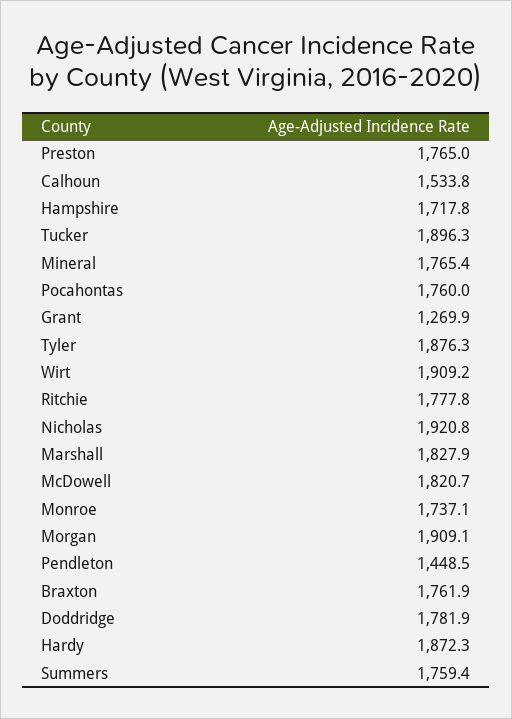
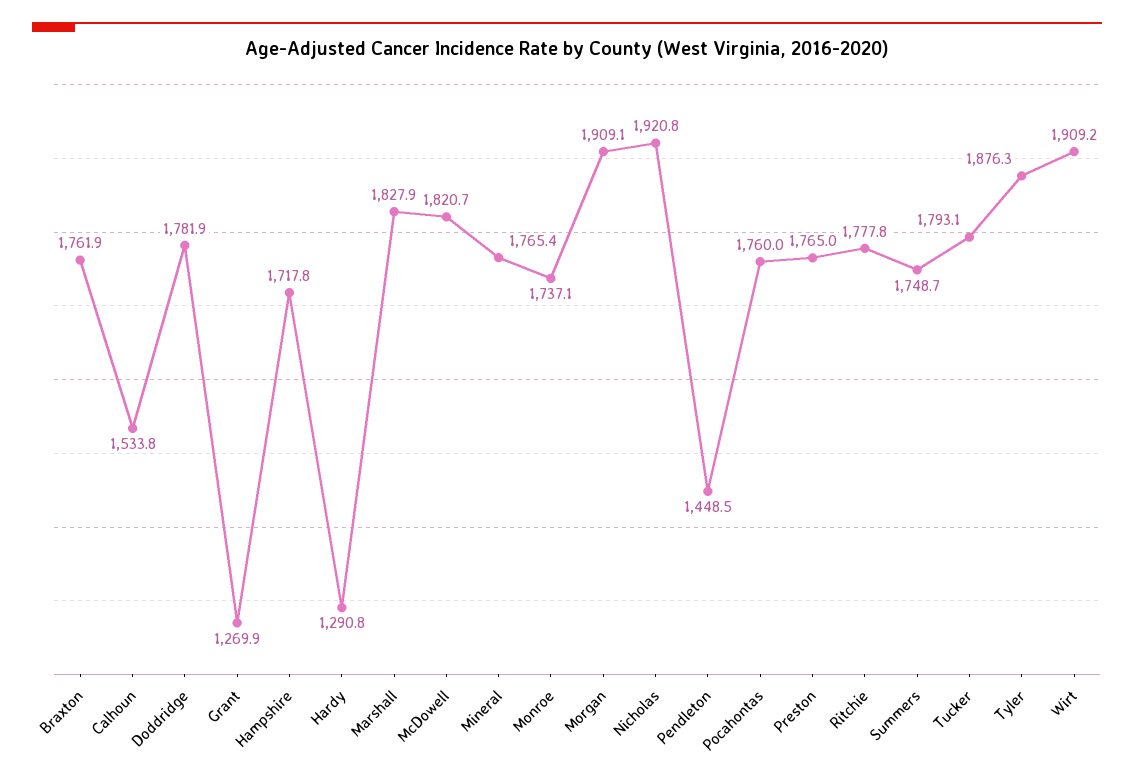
Tucker: 1896.3 -> 1793.1
Hardy: 1872.3 -> 1290.8
Summers: 1759.4 -> 1748.7

